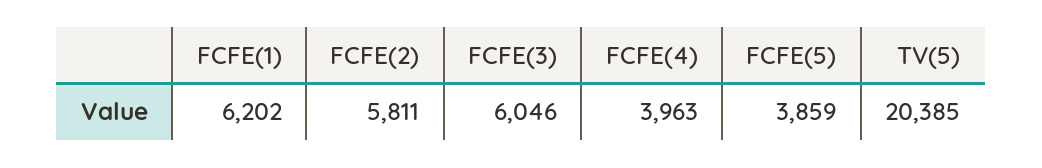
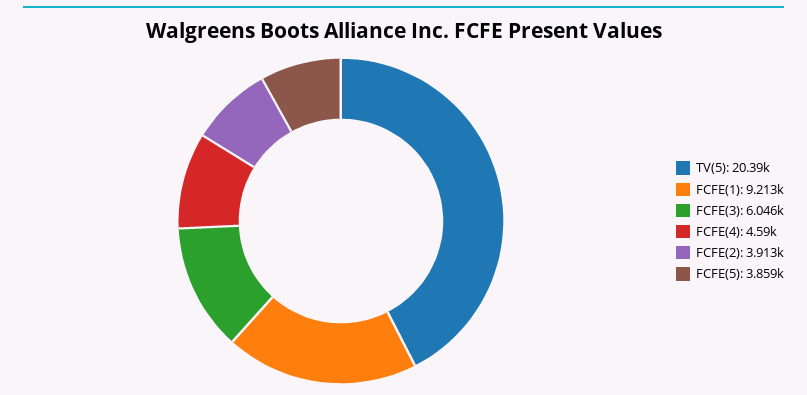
FCFE(1): 6202 -> 9213
FCFE(2): 5811 -> 3913
FCFE(4): 3963 -> 4590

